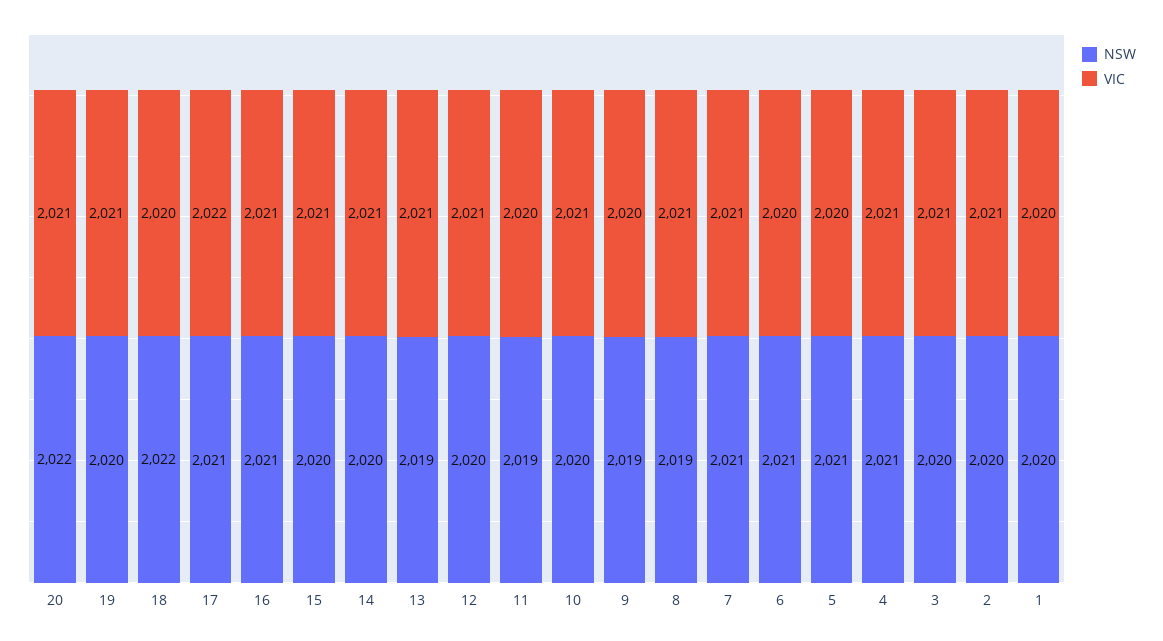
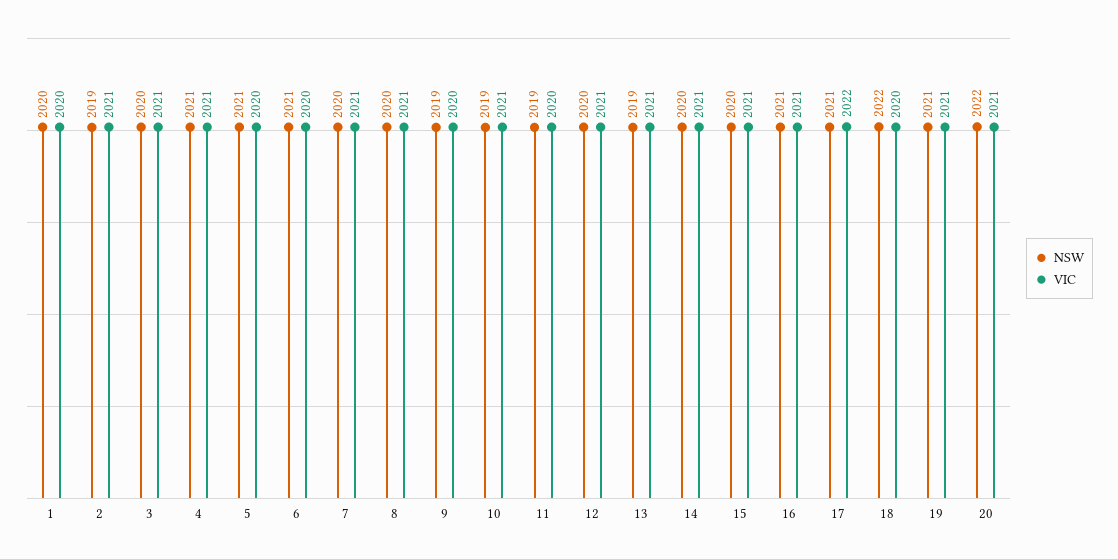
NSW, 19: 2020 -> 2021
NSW, 10: 2020 -> 2019
NSW, 8: 2019 -> 2020
NSW, 7: 2021 -> 2020
NSW, 2: 2020 -> 2019

